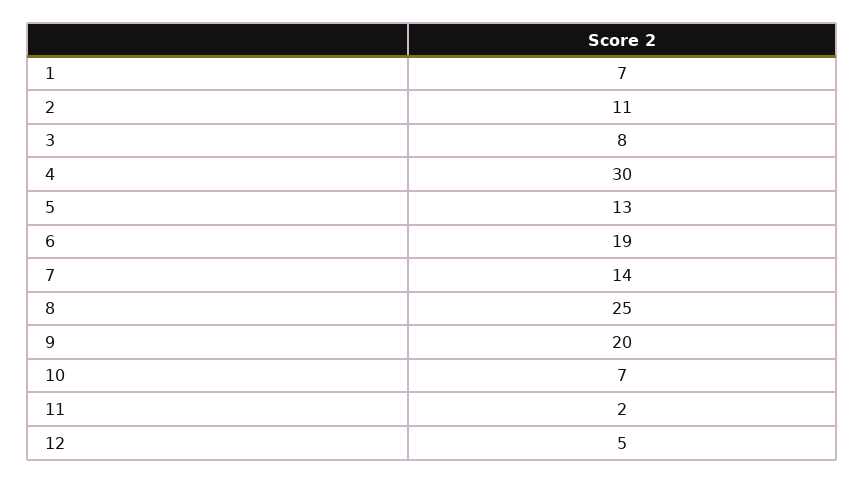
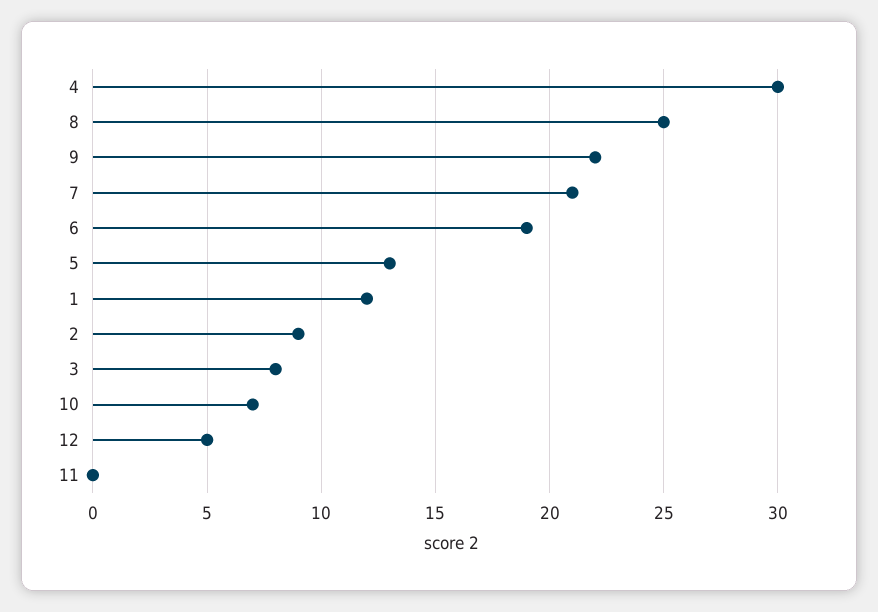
1: 7 -> 12
2: 11 -> 9
7: 14 -> 21
9: 20 -> 22
11: 2 -> 0

